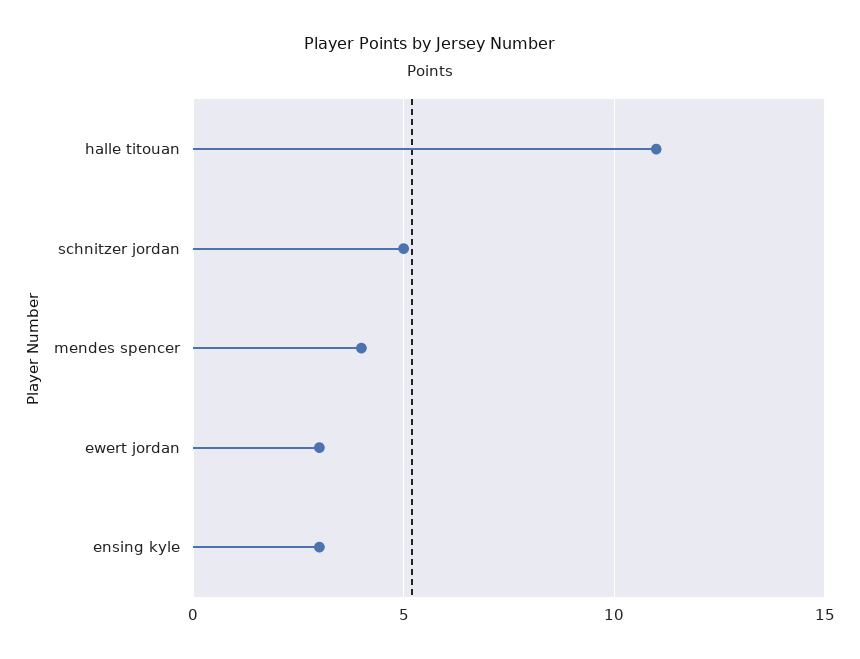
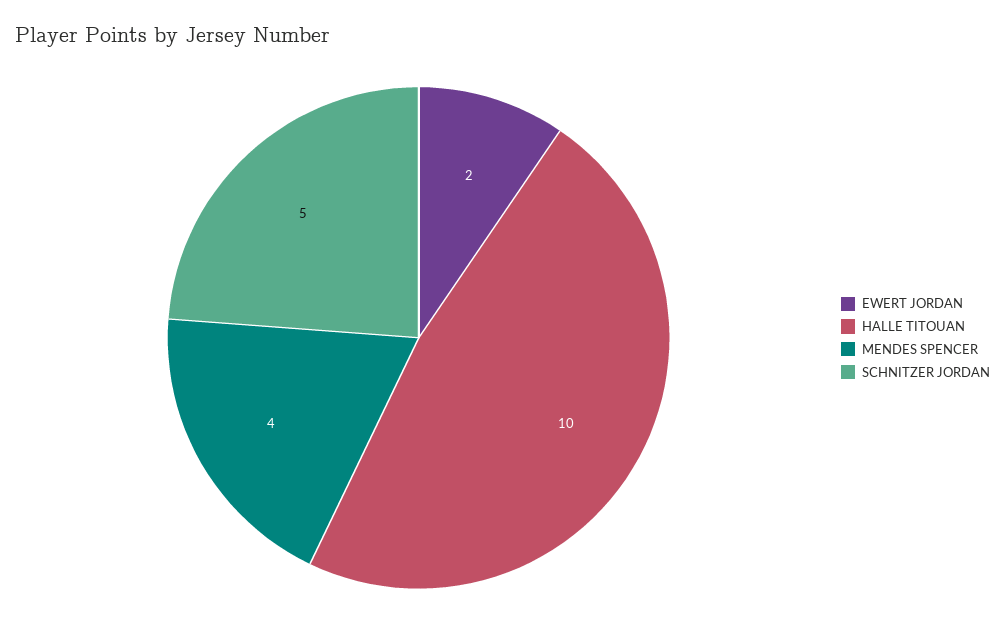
halle titouan: 11 -> 10
ewert jordan: 3 -> 2
ensing kyle: 3 -> none

